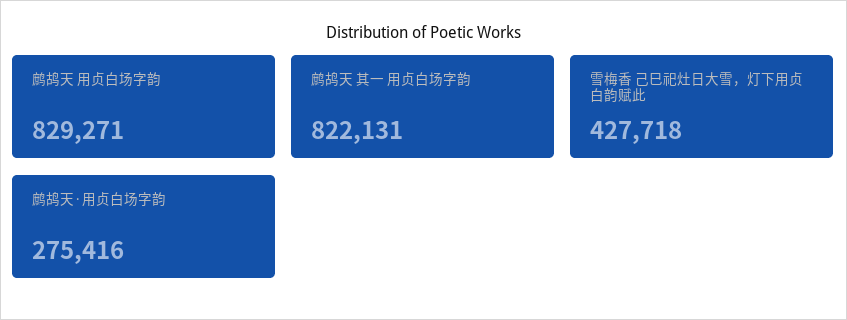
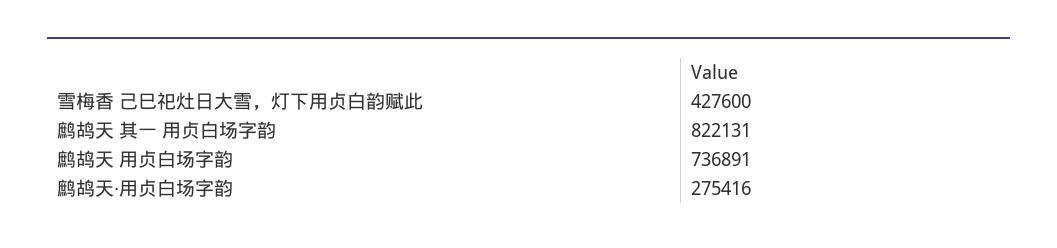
鹧鸪天 用贞白场字韵: 829271 -> 736891
雪梅香 己巳祀灶日大雪，灯下用贞白韵赋此: 427718 -> 427600

